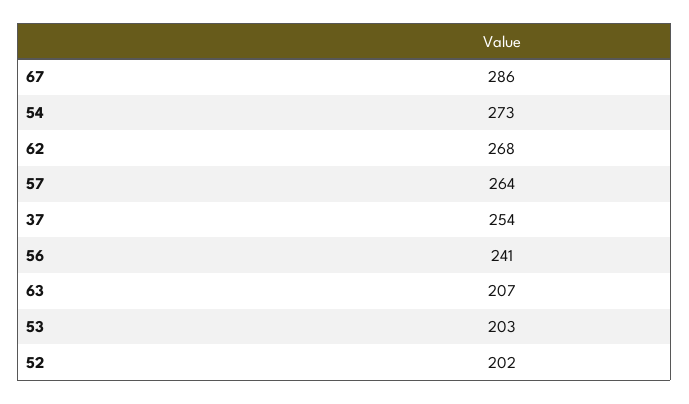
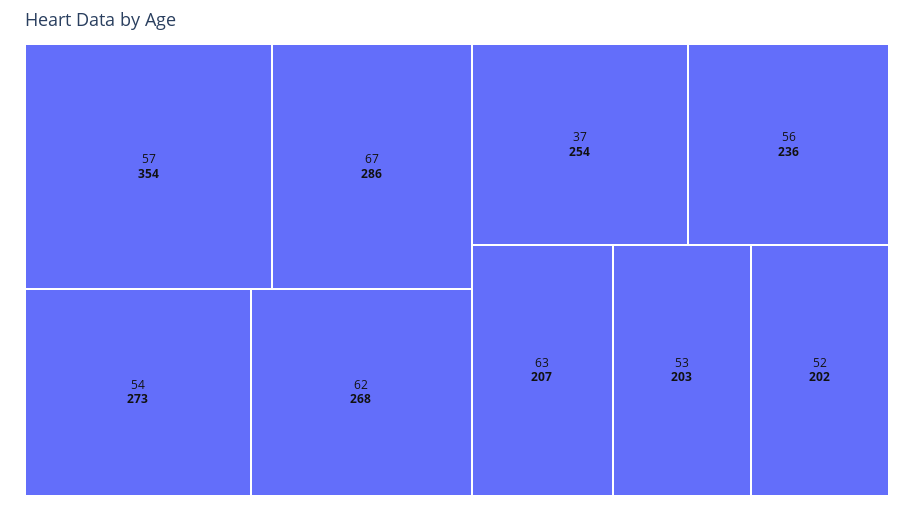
57: 264 -> 354
56: 241 -> 236

